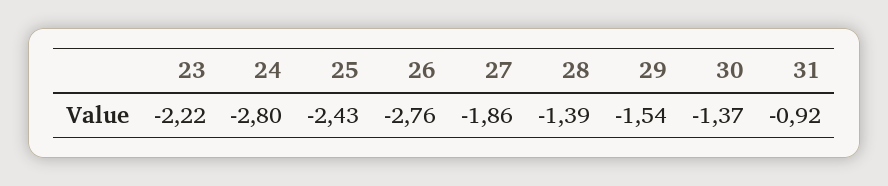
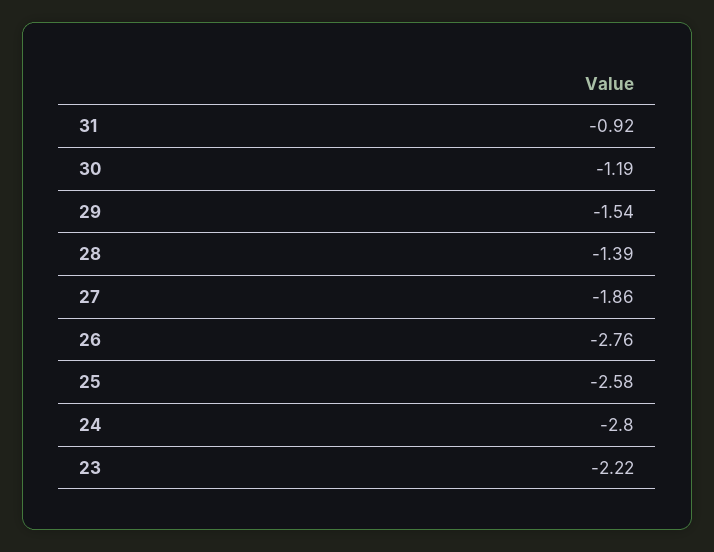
25: -2.43 -> -2.58
30: -1.37 -> -1.19

